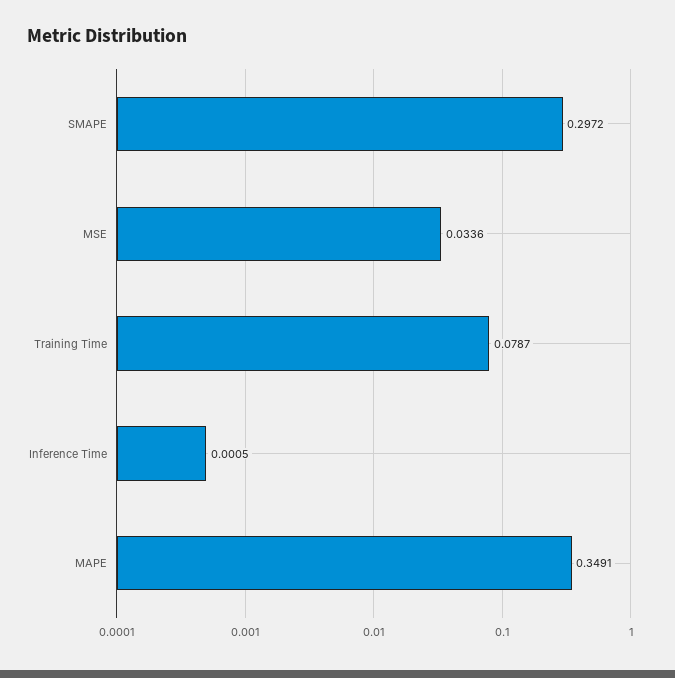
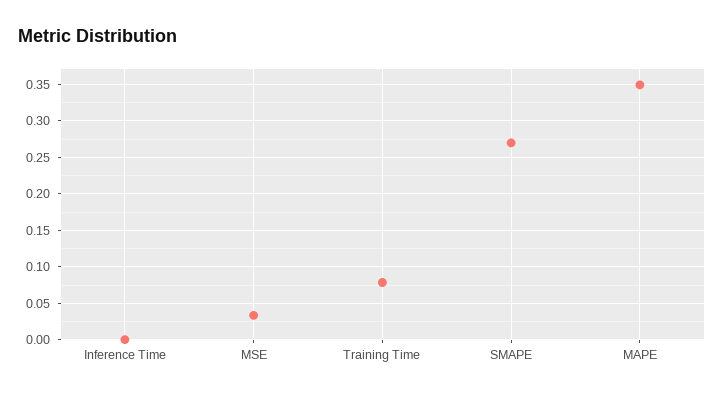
SMAPE: 0.2972 -> 0.27

